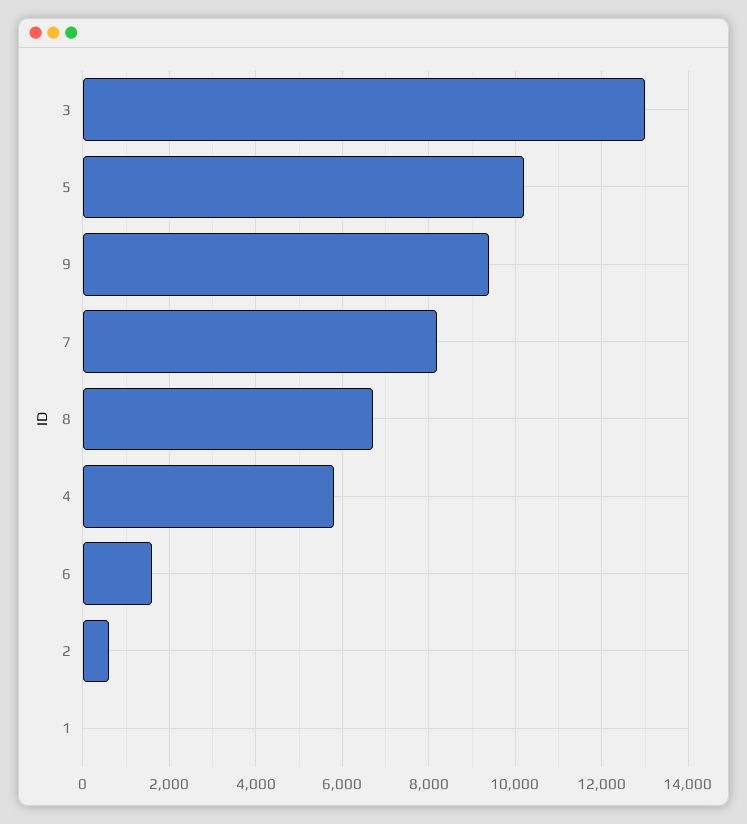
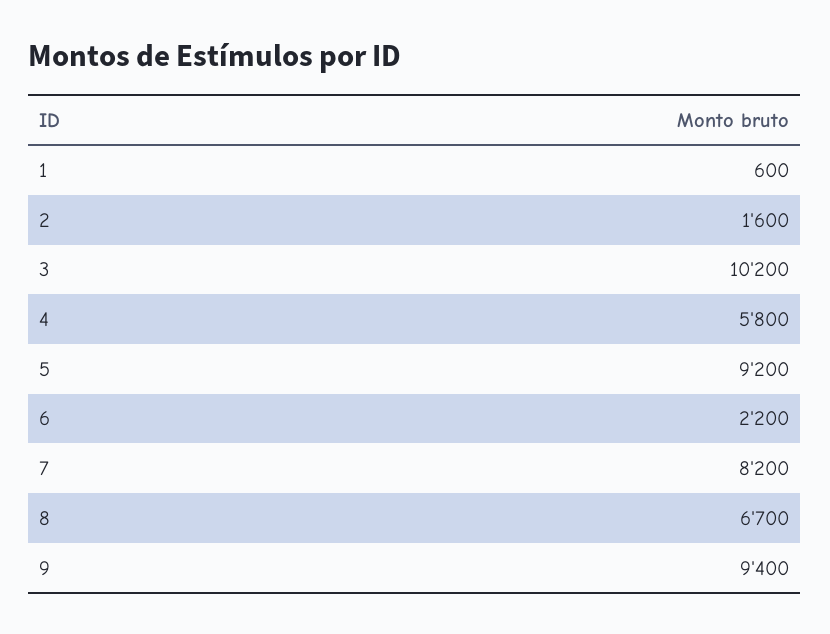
3: 13000 -> 10200
5: 10200 -> 9200
6: 1600 -> 2200
2: 600 -> 1600
1: 0 -> 600

